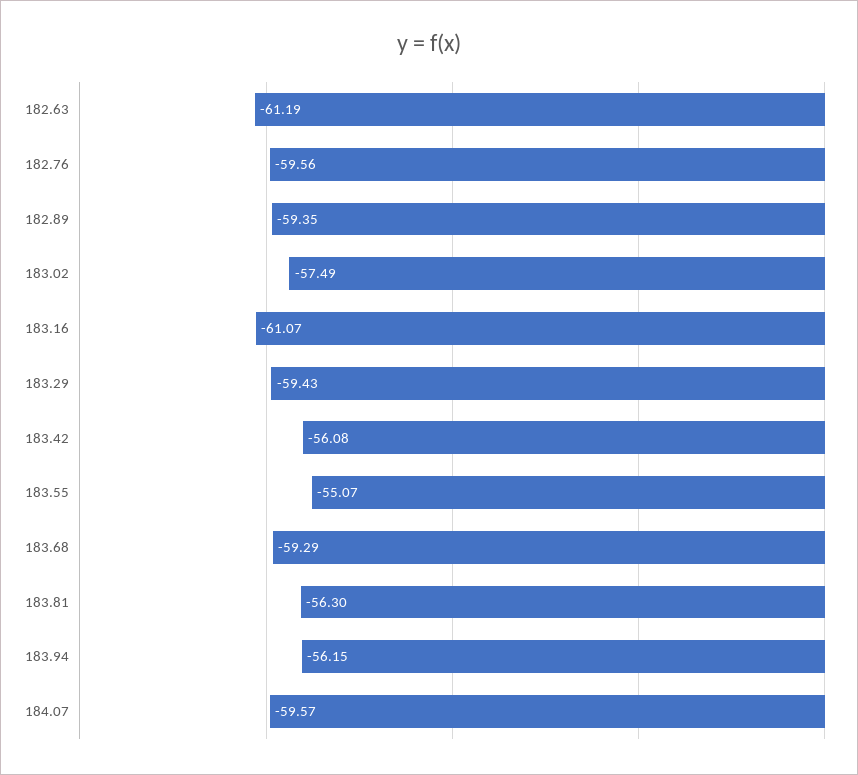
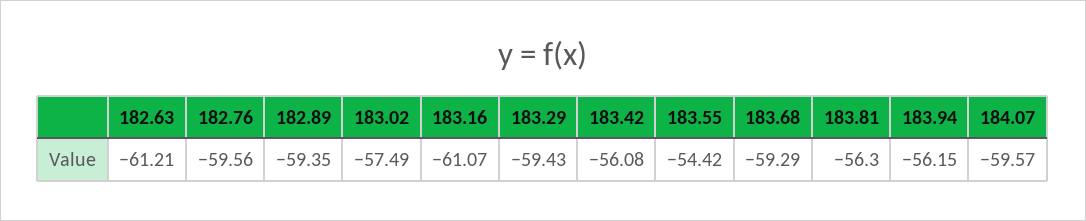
182.63: -61.19 -> -61.21
183.55: -55.07 -> -54.42

